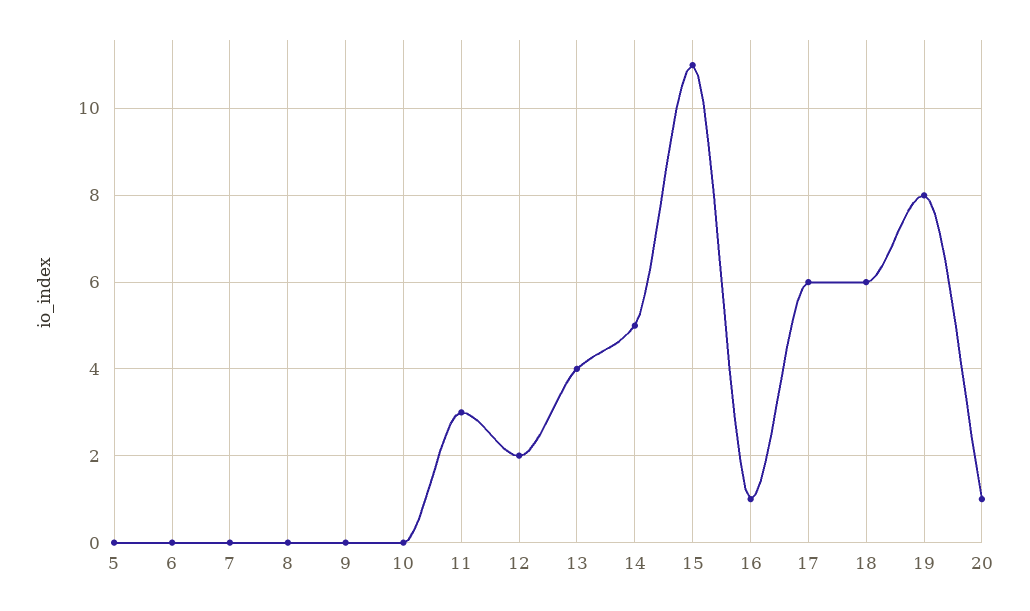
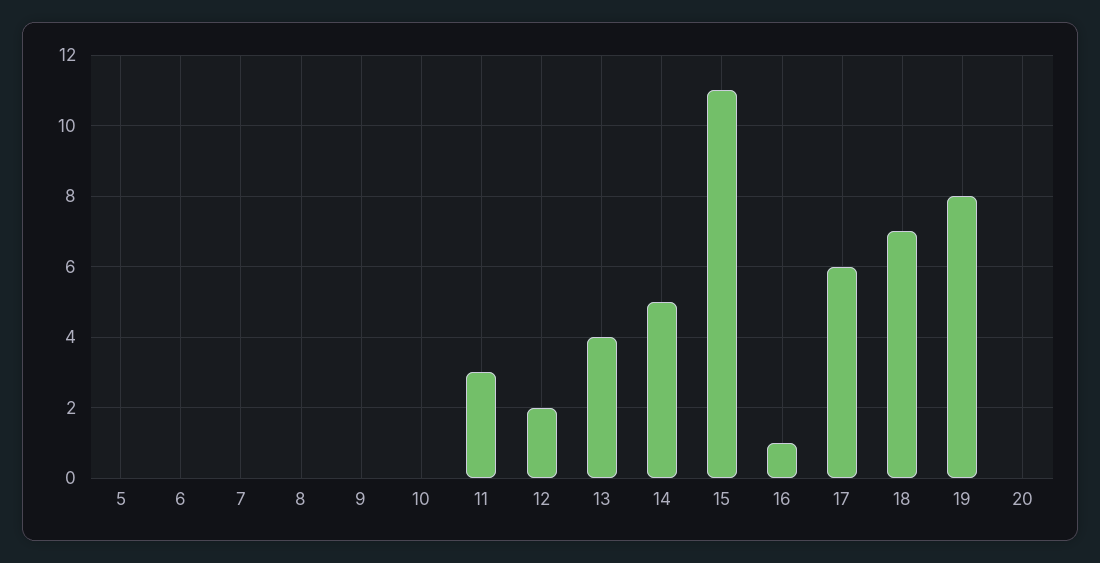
18: 6 -> 7
20: 1 -> 0

